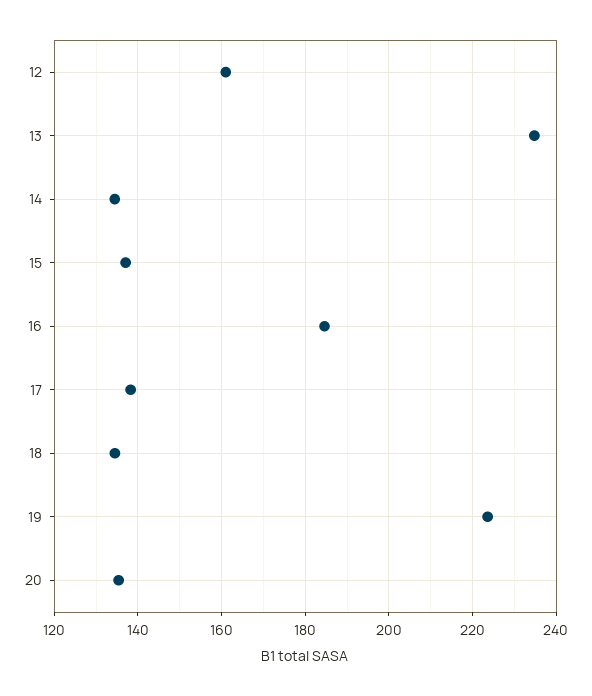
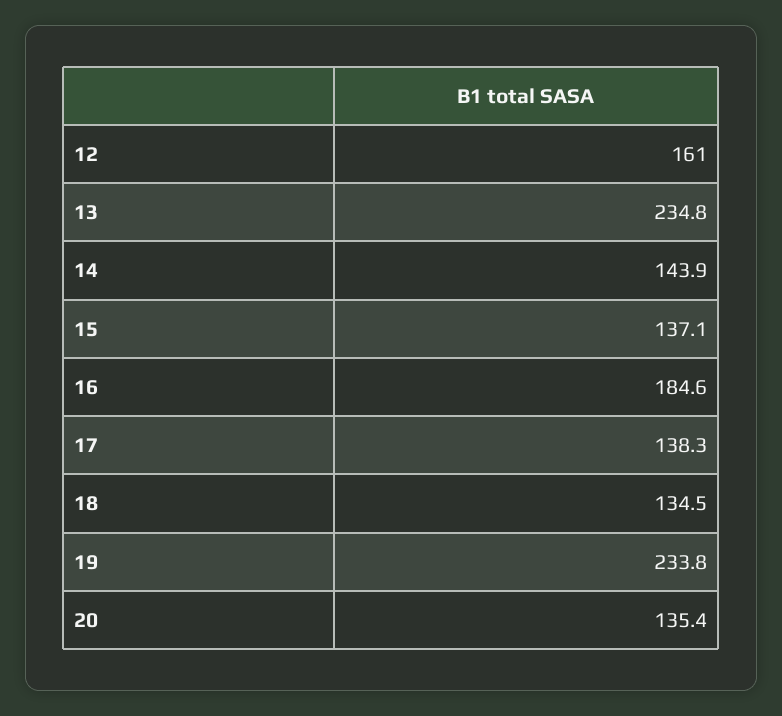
14: 134 -> 143.9
19: 224 -> 233.8

